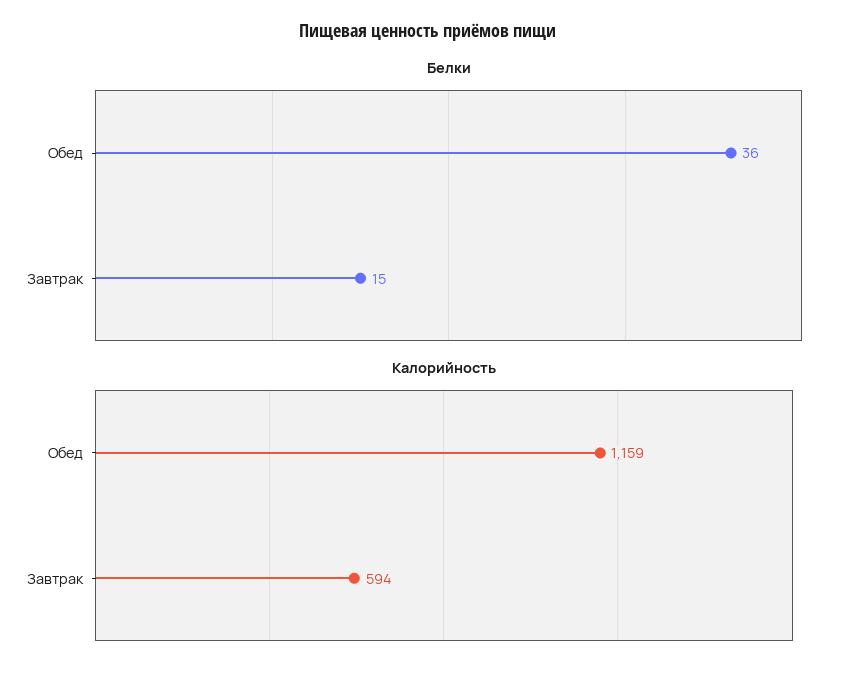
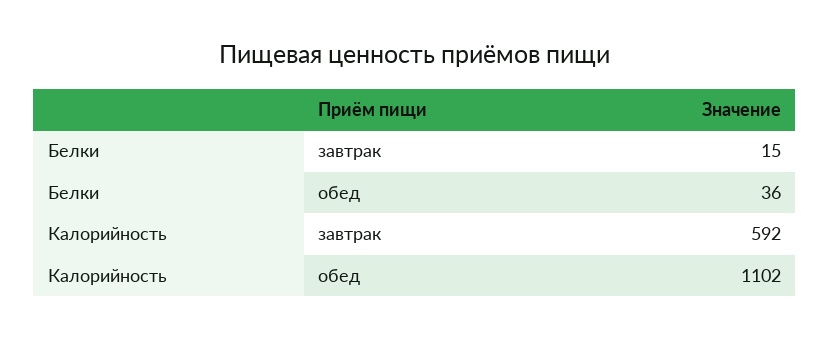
Калорийность, Обед: 1159 -> 1102
Калорийность, Завтрак: 594 -> 592

